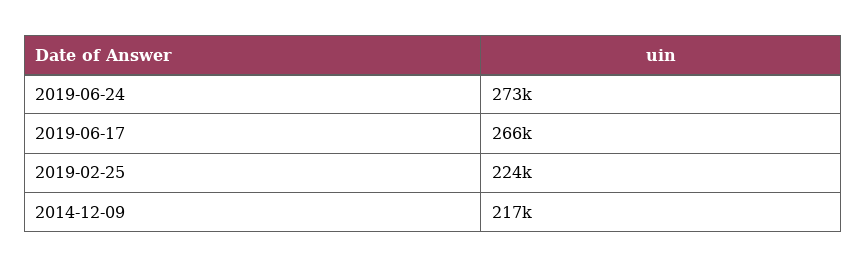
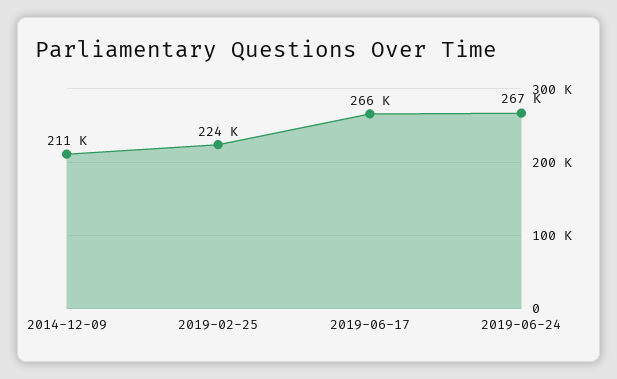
2019-06-24: 273000 -> 267000
2014-12-09: 217000 -> 211000

